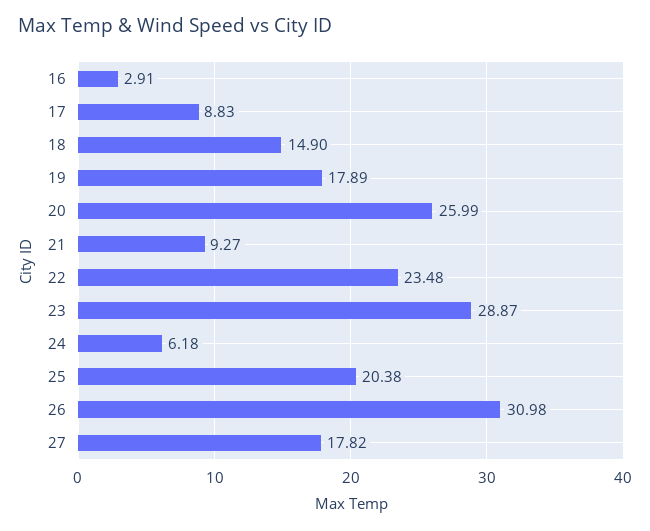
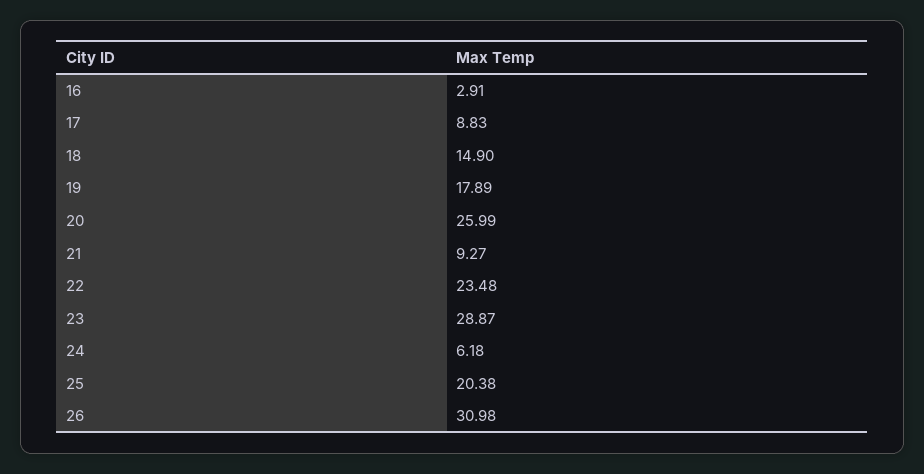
27: 17.82 -> none

